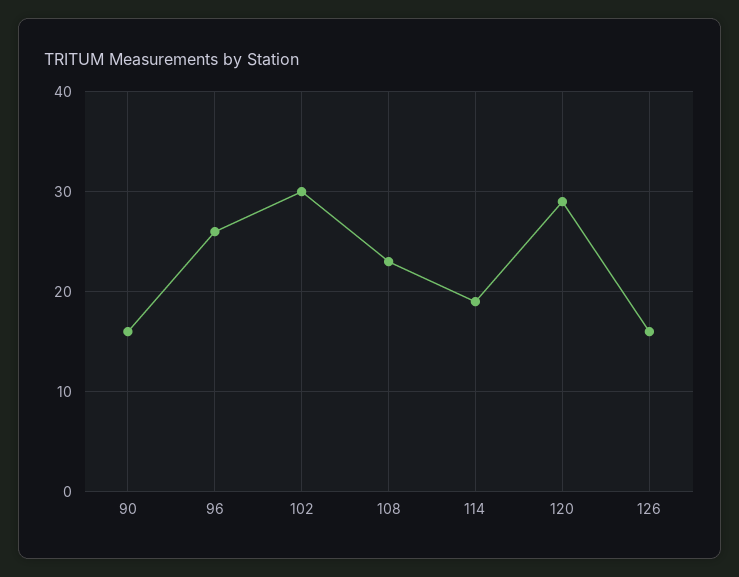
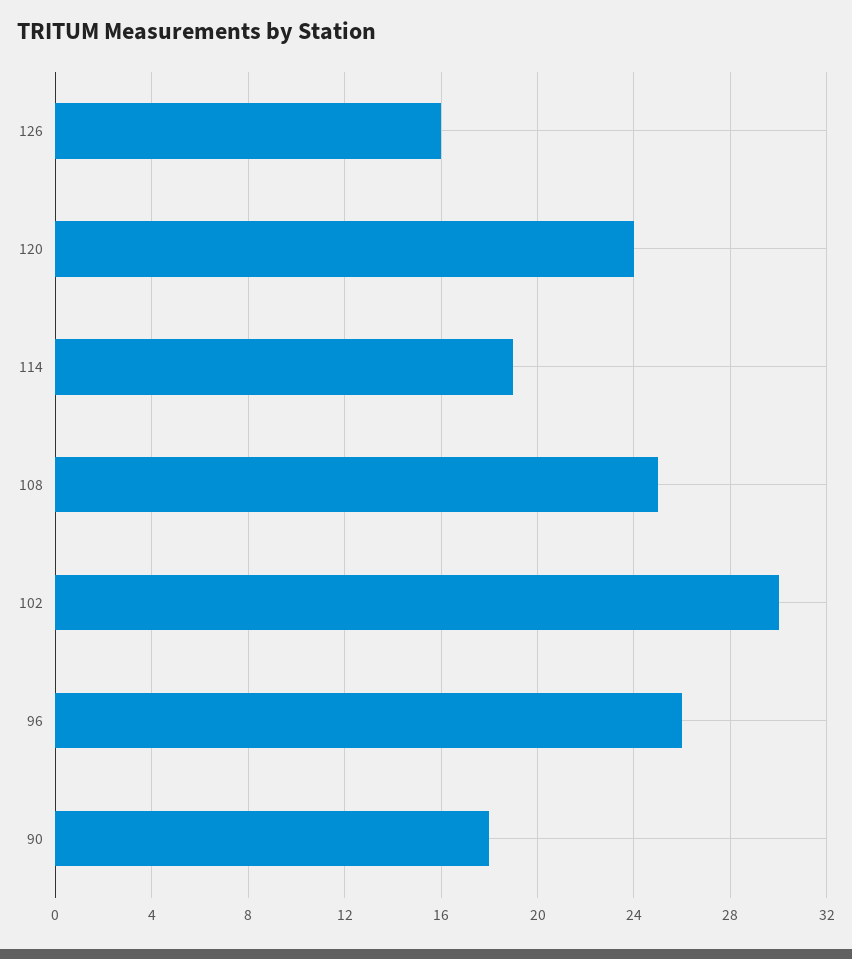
90: 16 -> 18
108: 23 -> 25
120: 29 -> 24

